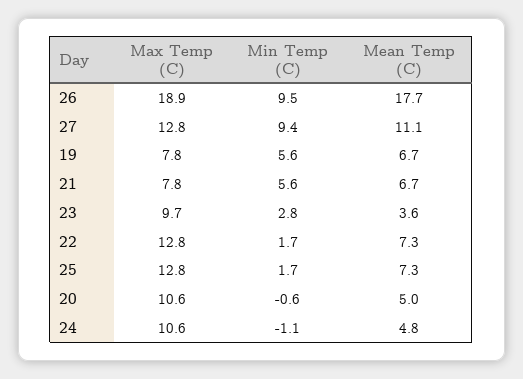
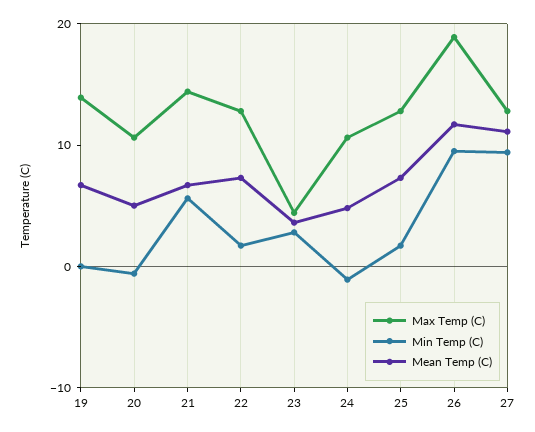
Mean Temp (C), 26: 17.7 -> 12
Max Temp (C), 19: 7.8 -> 14
Min Temp (C), 19: 5.6 -> 0
Max Temp (C), 21: 7.8 -> 14
Max Temp (C), 23: 9.7 -> 4

